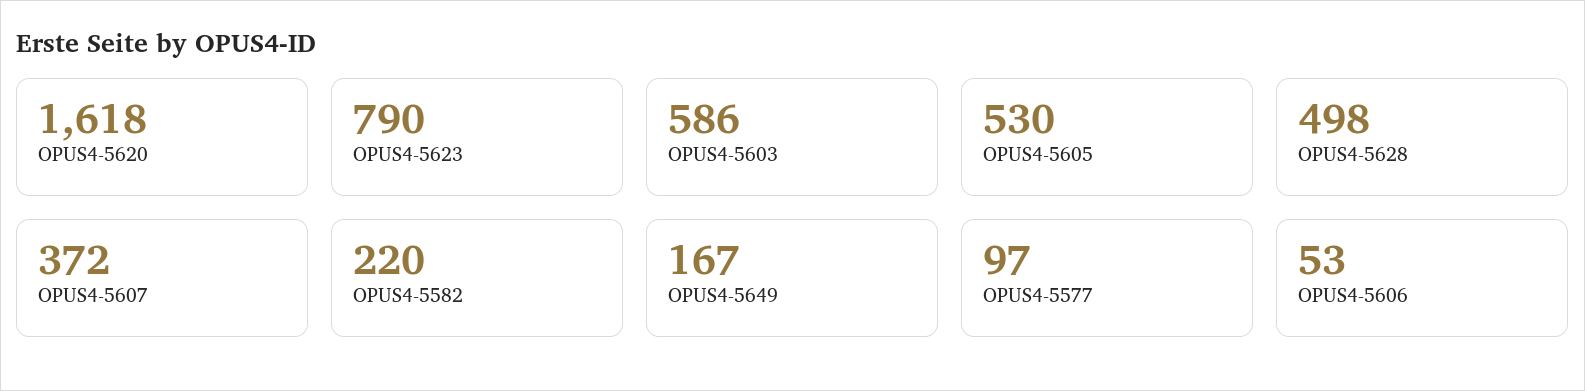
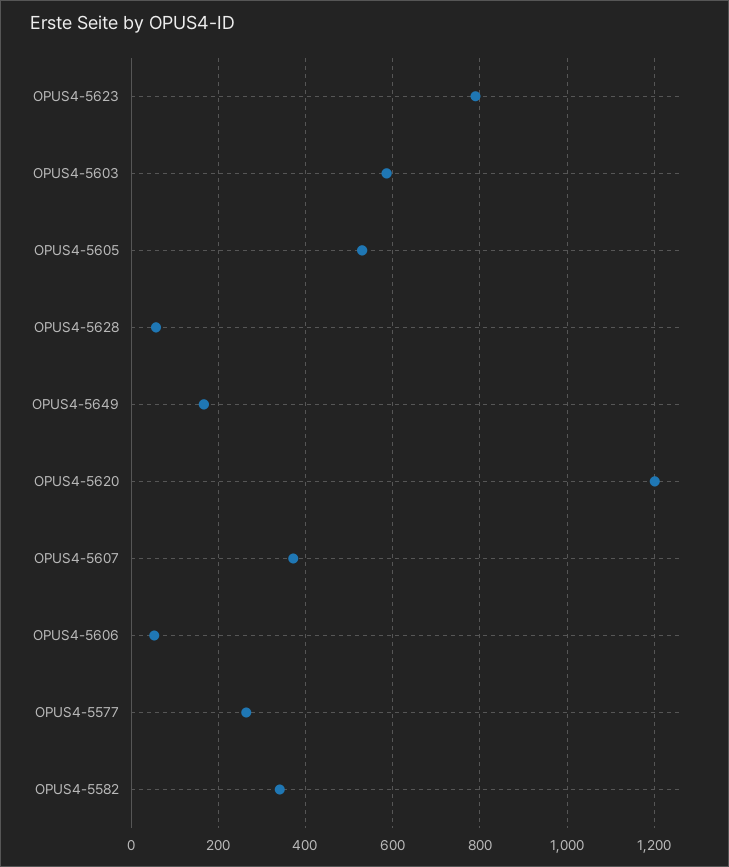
OPUS4-5620: 1618 -> 1200
OPUS4-5628: 498 -> 60
OPUS4-5582: 220 -> 340
OPUS4-5577: 97 -> 260

